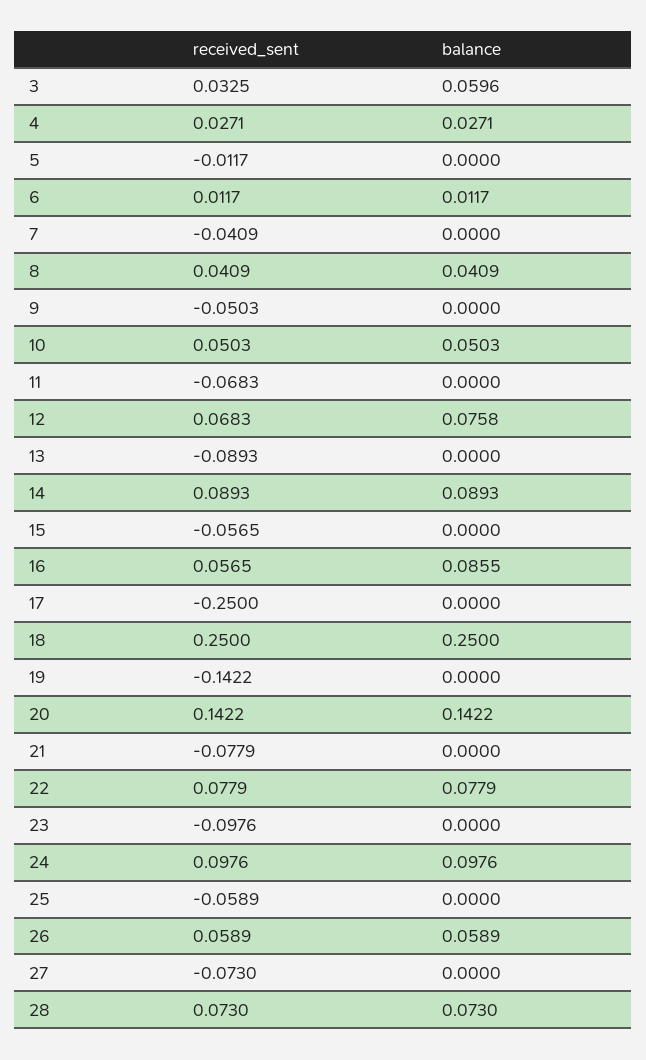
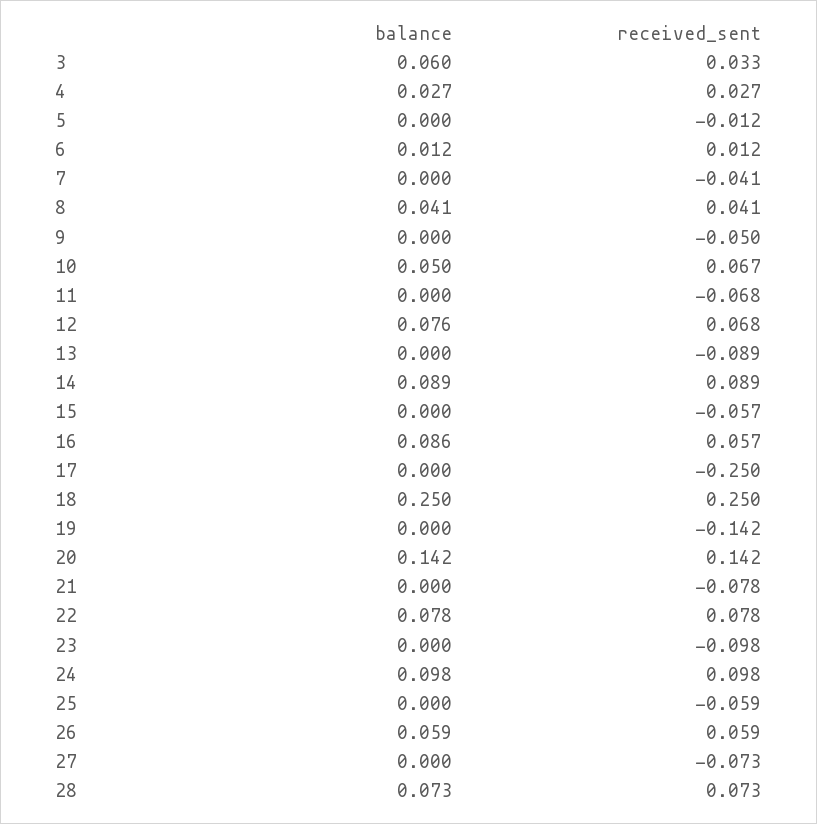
received_sent, 10: 0.0503 -> 0.067

